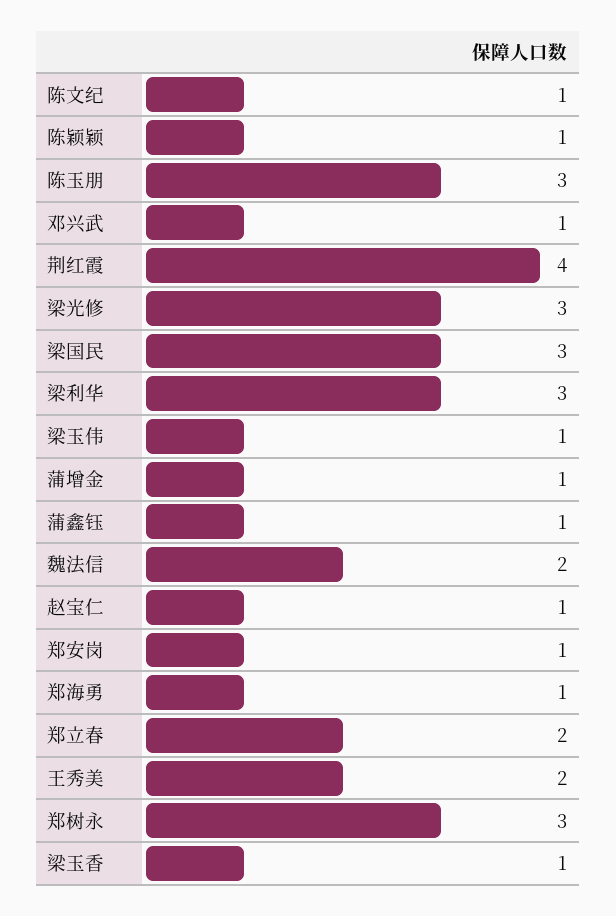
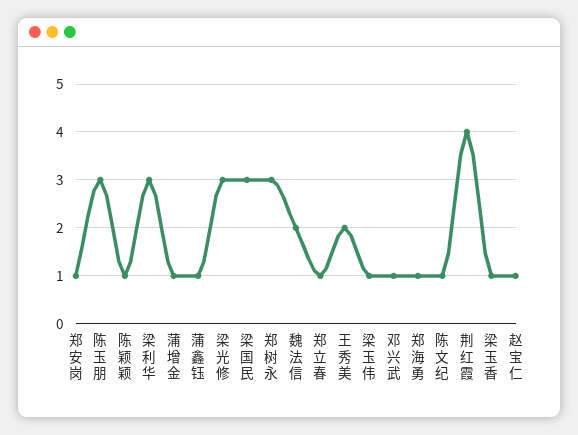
郑立春: 2 -> 1

